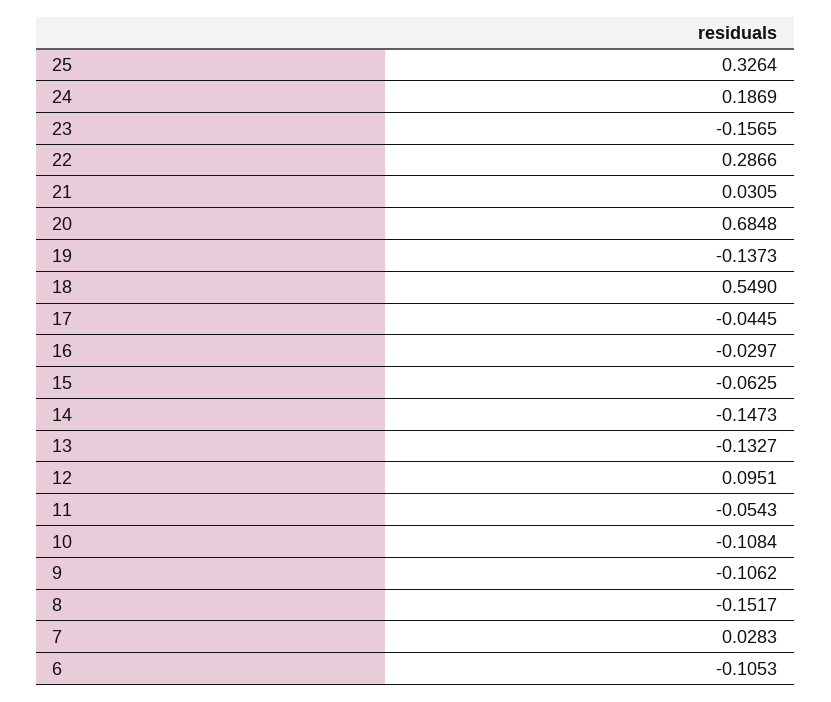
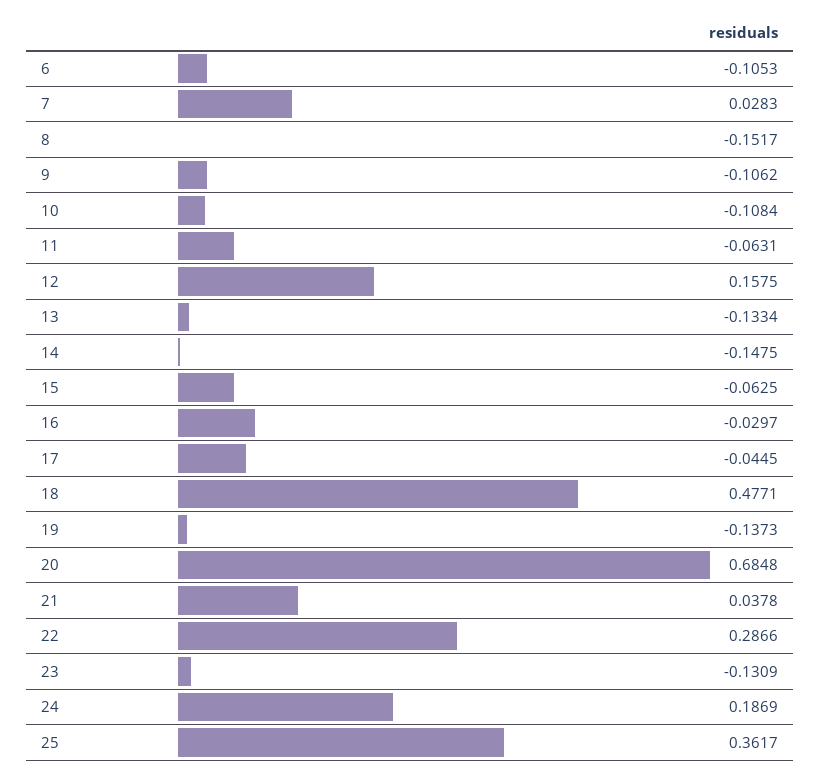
25: 0.3264 -> 0.3617
23: -0.1565 -> -0.1309
21: 0.0305 -> 0.0378
18: 0.549 -> 0.4771
14: -0.1473 -> -0.1475
13: -0.1327 -> -0.1334
12: 0.0951 -> 0.1575
11: -0.0543 -> -0.0631

